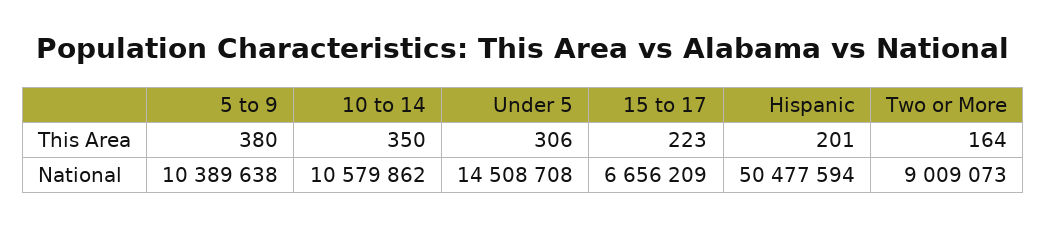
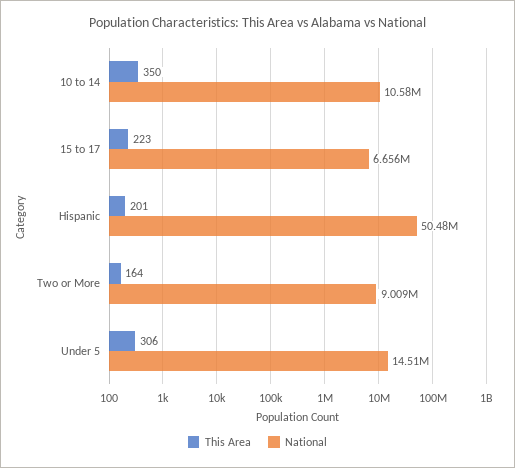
This Area, 5 to 9: 380 -> none
National, 5 to 9: 10389638 -> none

